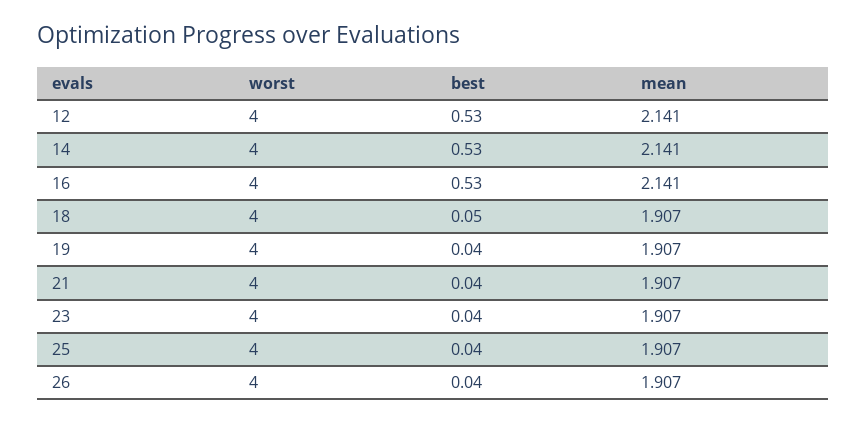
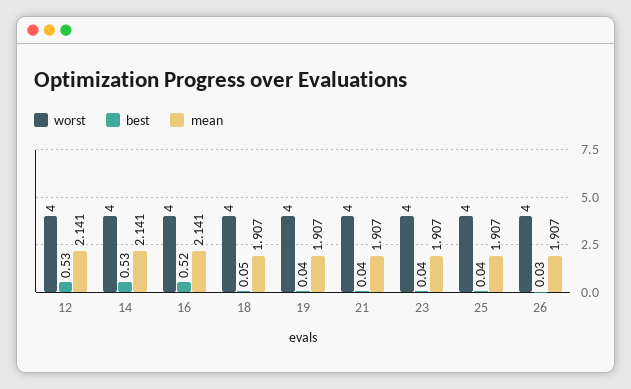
best, 16: 0.53 -> 0.52
best, 26: 0.04 -> 0.03

